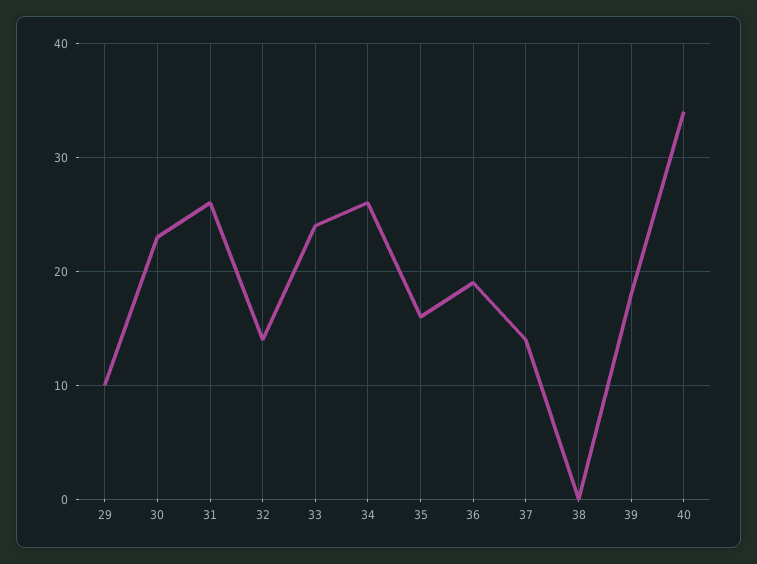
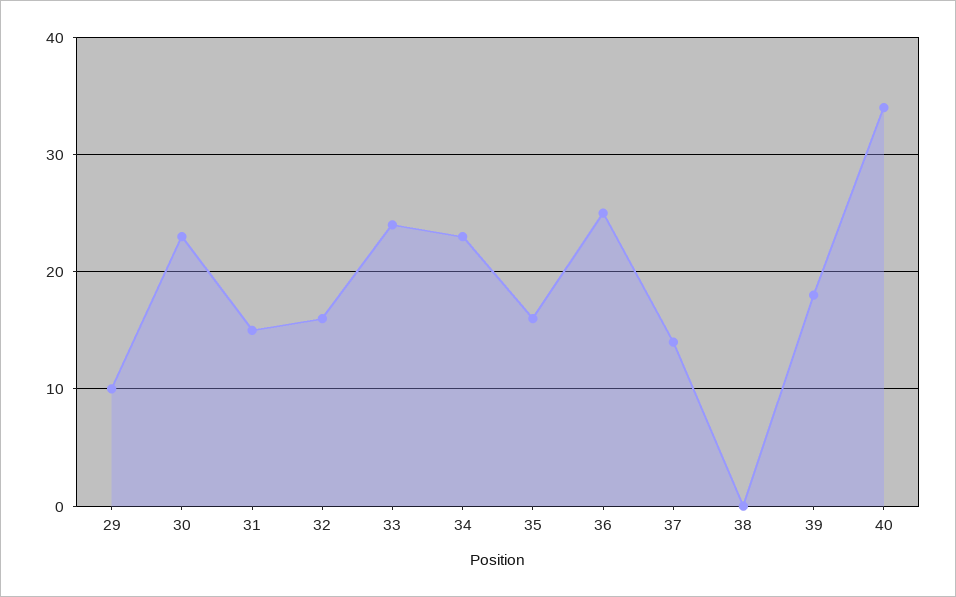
31: 26 -> 15
32: 14 -> 16
34: 26 -> 23
36: 19 -> 25

